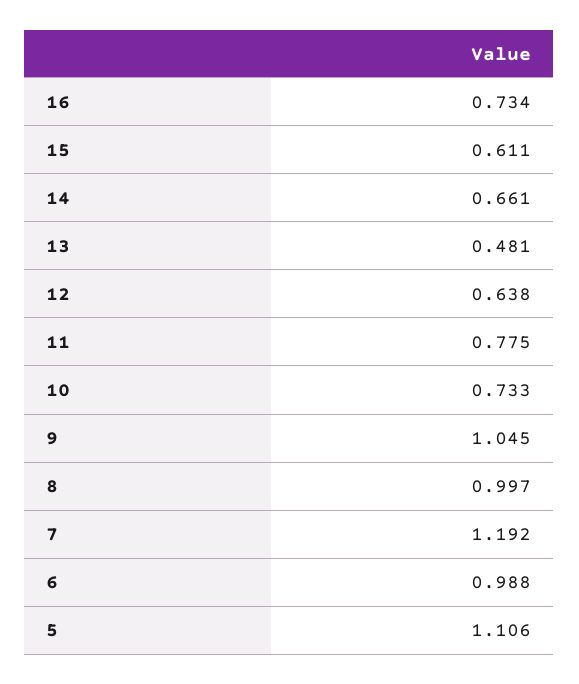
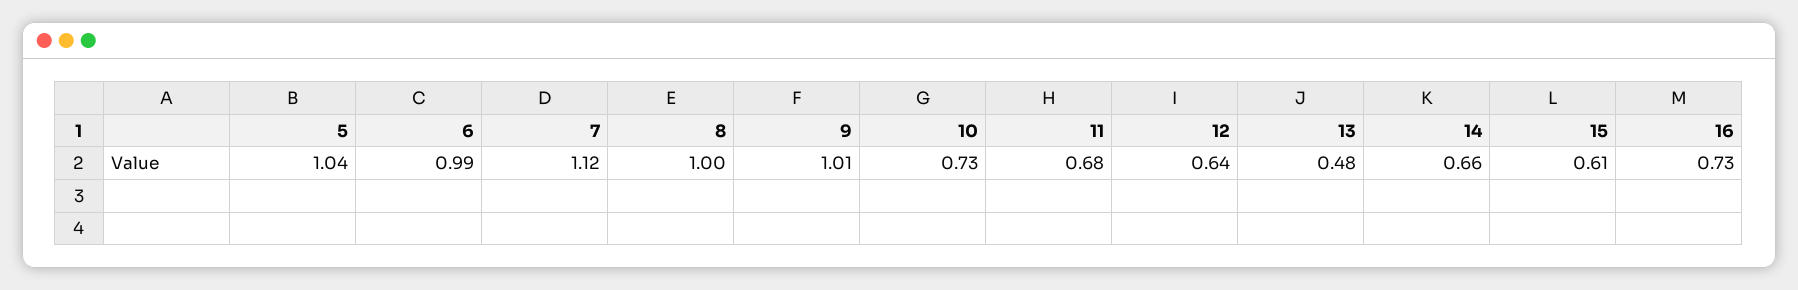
11: 0.775 -> 0.68
9: 1.045 -> 1.01
7: 1.192 -> 1.12
5: 1.106 -> 1.04

